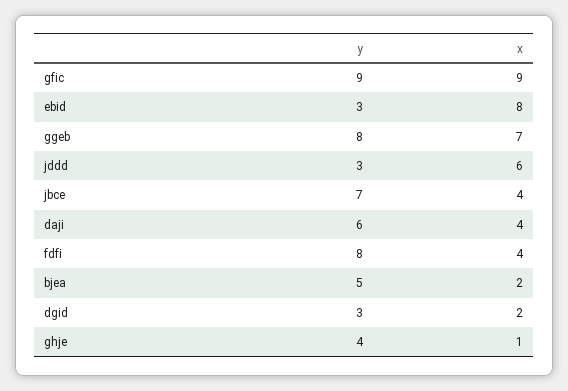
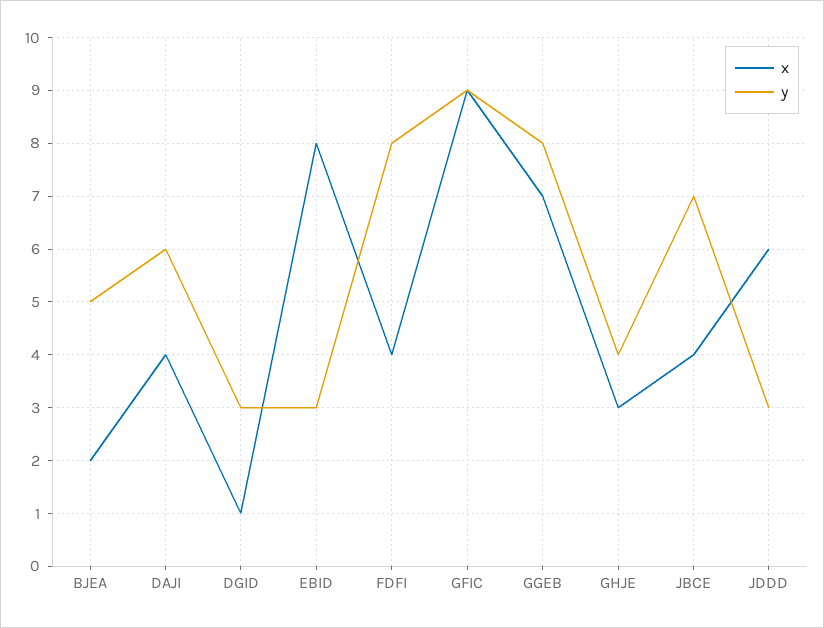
x, dgid: 2 -> 1
x, ghje: 1 -> 3

